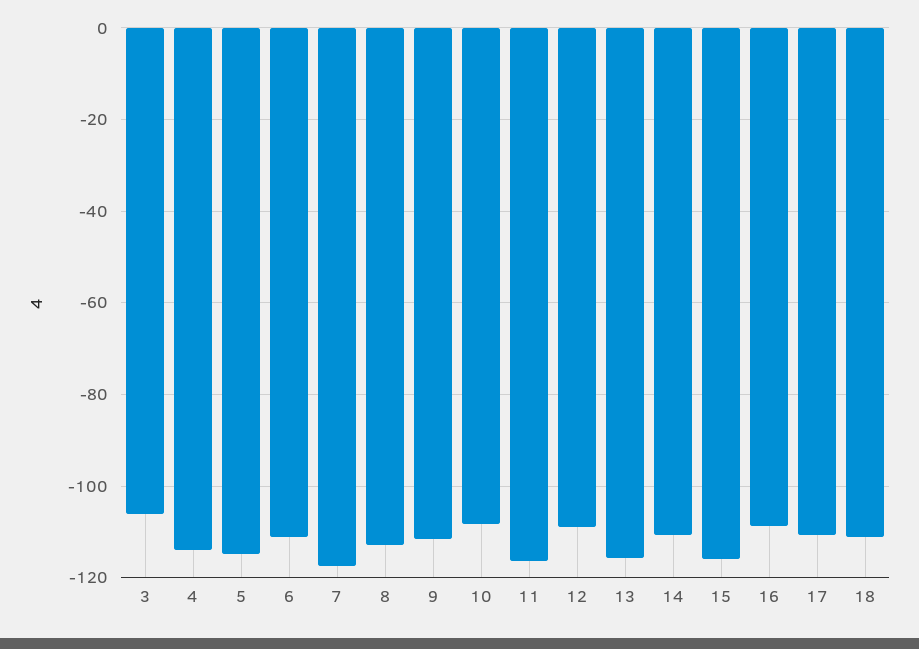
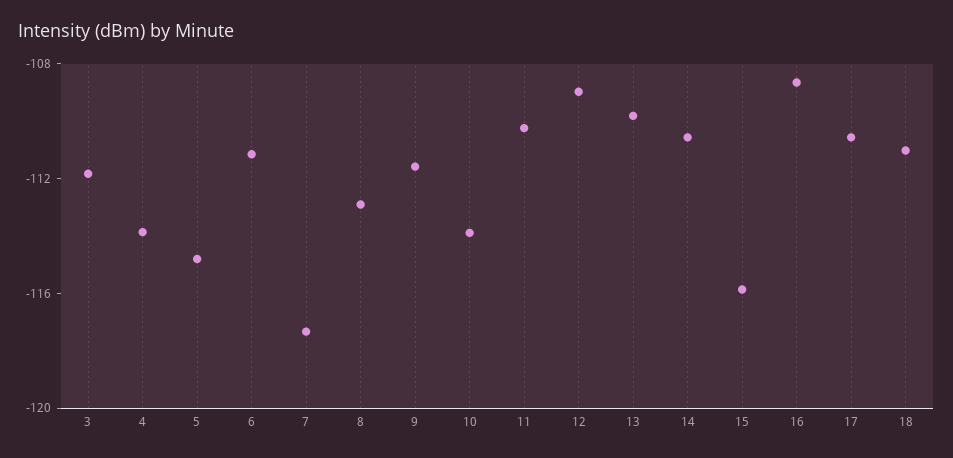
3: -106 -> -112
10: -108 -> -114
11: -116 -> -110
13: -116 -> -110

